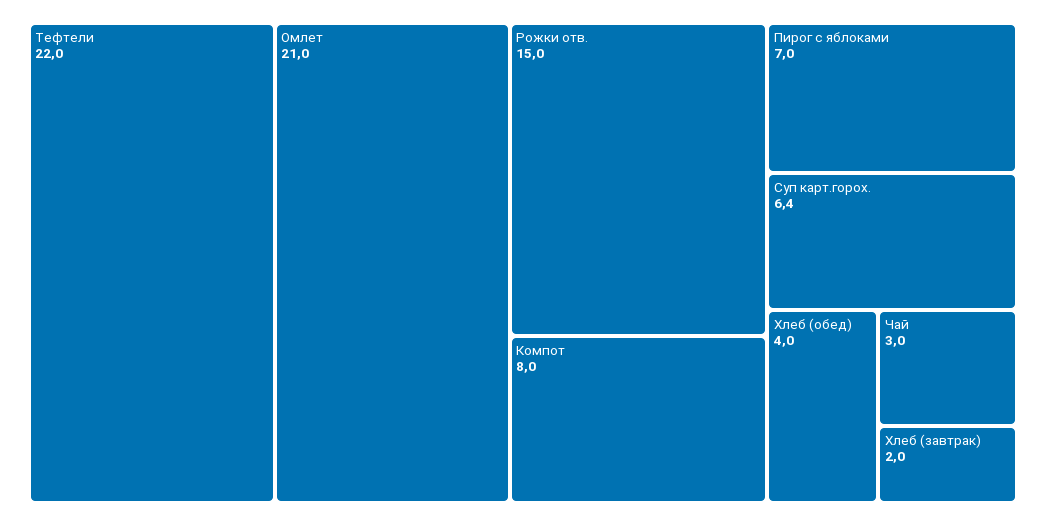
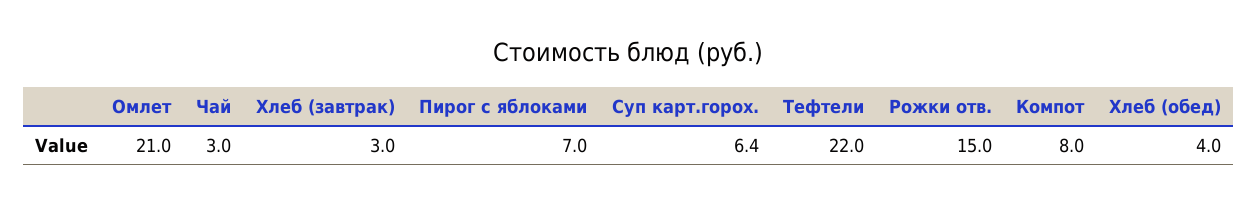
Хлеб (завтрак): 2 -> 3

